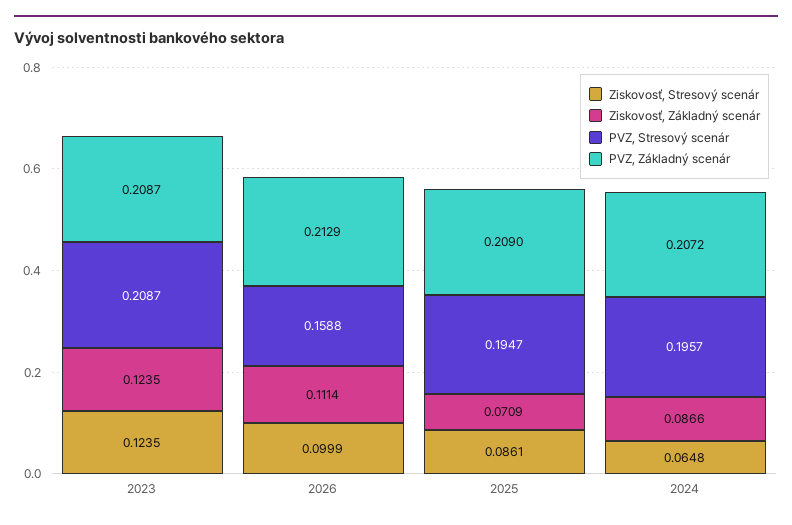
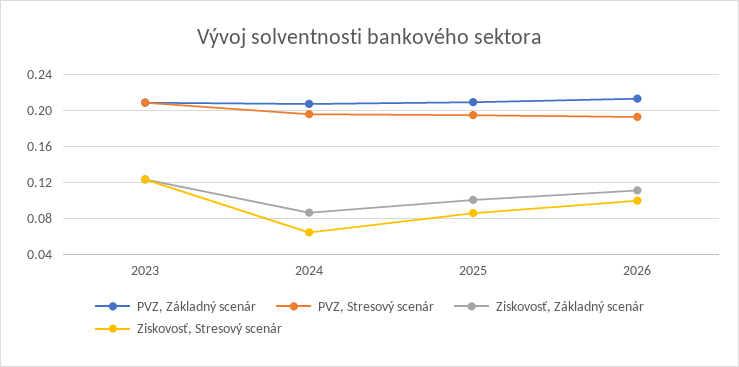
PVZ, Stresový scenár, 2026: 0.1588 -> 0.19
Ziskovosť, Základný scenár, 2025: 0.0709 -> 0.1

